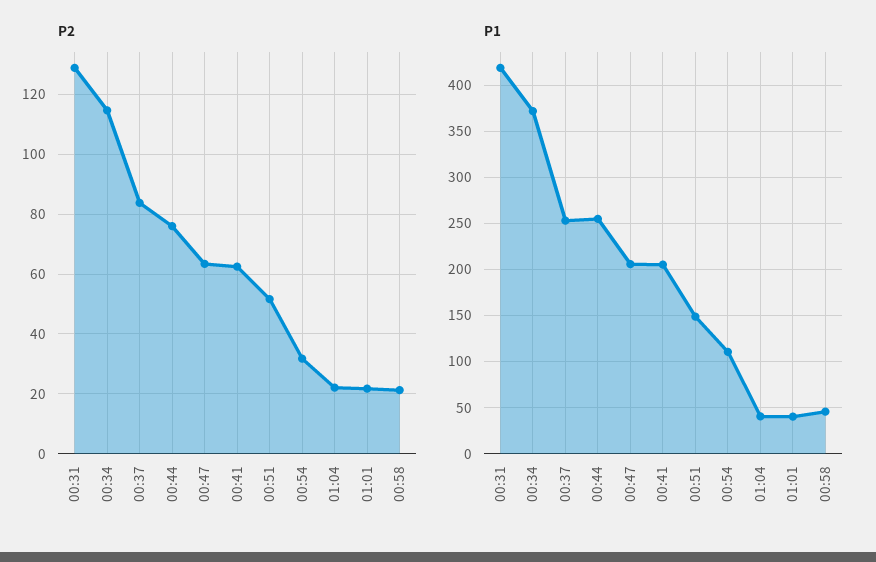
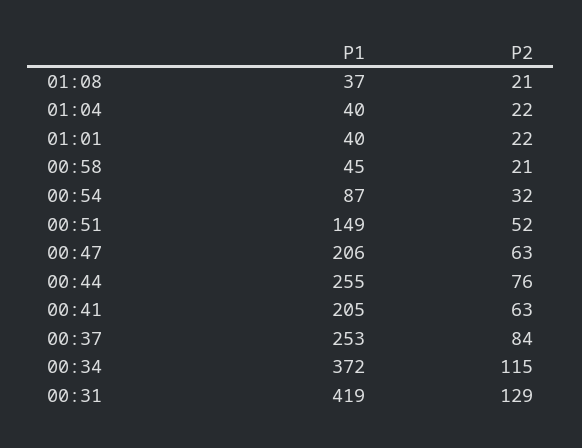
P1, 00:54: 110 -> 87
P1, 01:08: none -> 37
P2, 01:08: none -> 21

